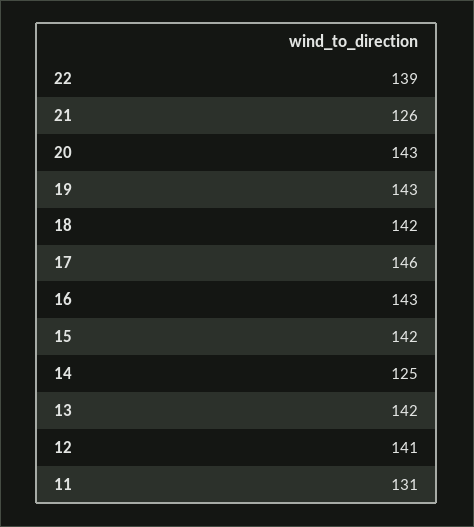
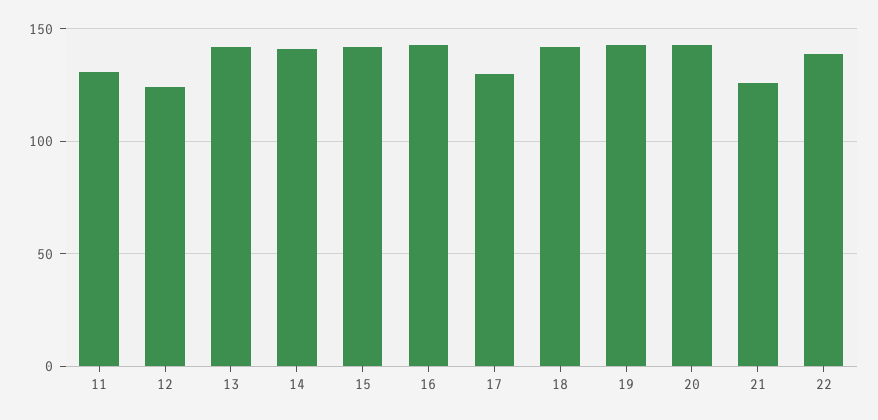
17: 146 -> 130
14: 125 -> 140
12: 141 -> 125

